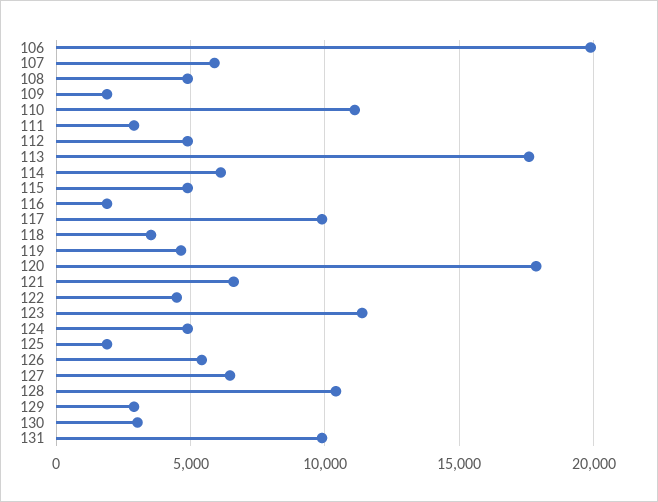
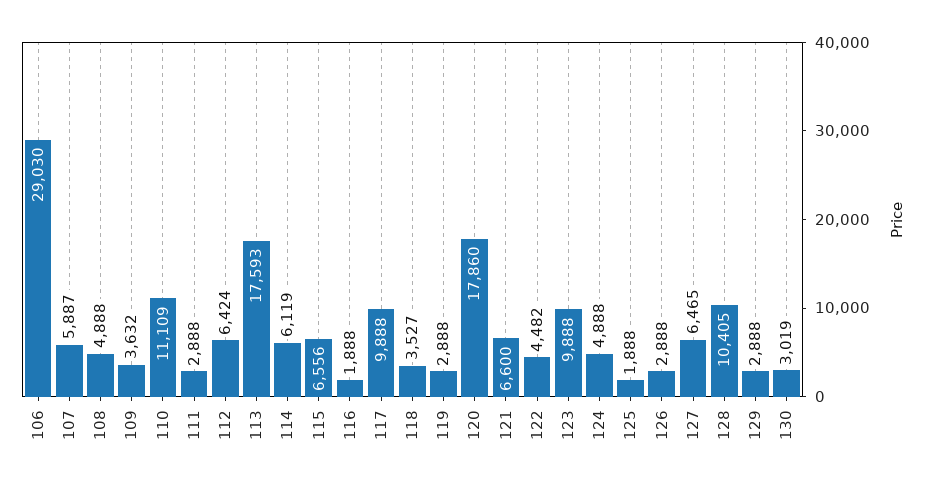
106: 20000 -> 29030
109: 2000 -> 3632
112: 5000 -> 6424
115: 5000 -> 6556
119: 4500 -> 2888
123: 11500 -> 9888
126: 5500 -> 2888
131: 10000 -> none

